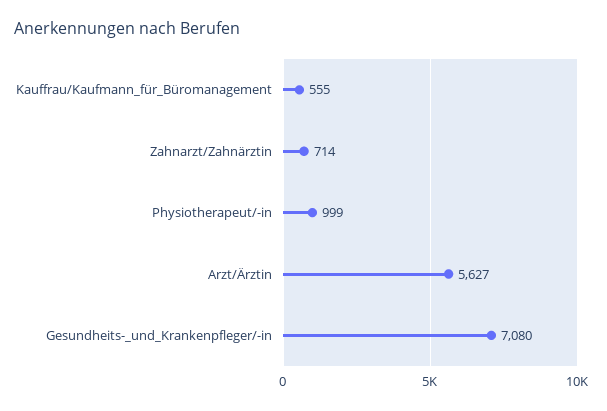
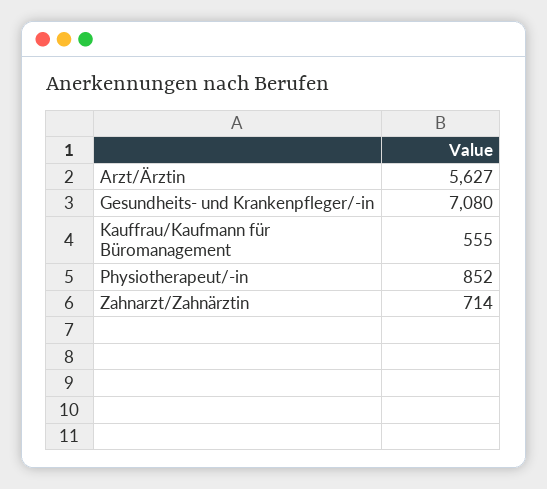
Physiotherapeut/-in: 999 -> 852

